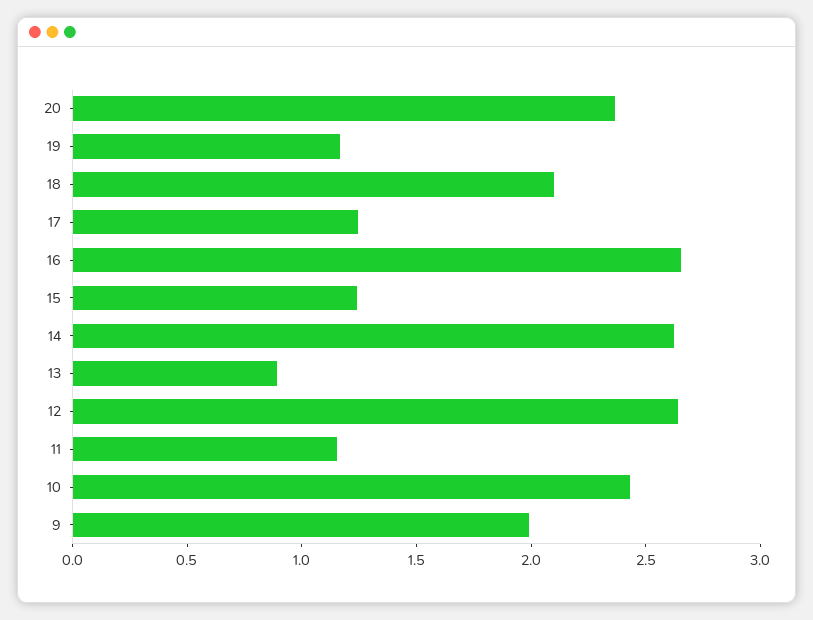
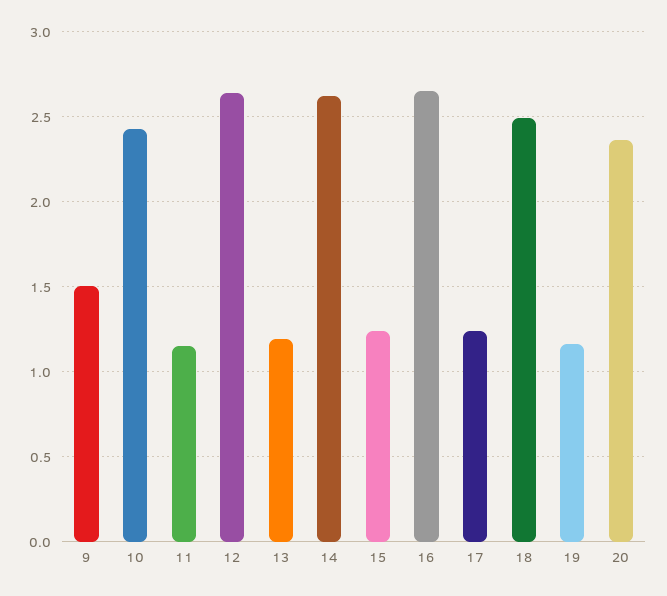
18: 2.1 -> 2.5
13: 0.9 -> 1.2
9: 2 -> 1.5

